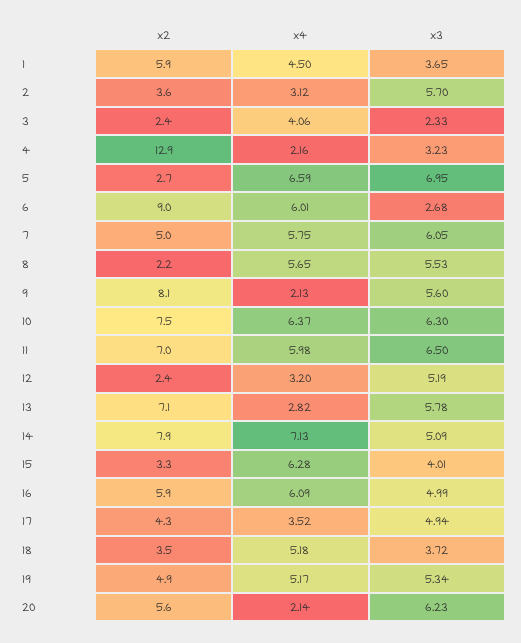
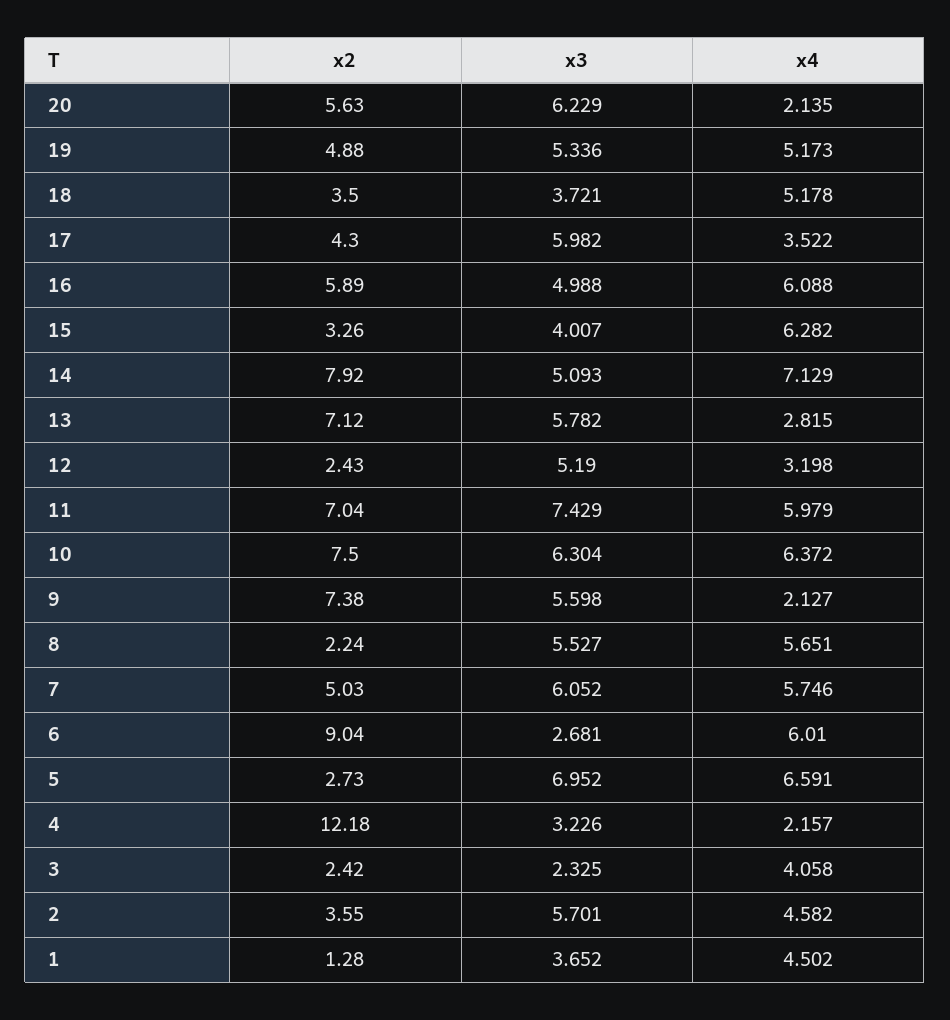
x2, 1: 5.9 -> 1.28
x4, 2: 3.12 -> 4.582
x2, 4: 12.9 -> 12.18
x2, 9: 8.1 -> 7.38
x3, 11: 6.5 -> 7.429
x3, 17: 4.94 -> 5.982

